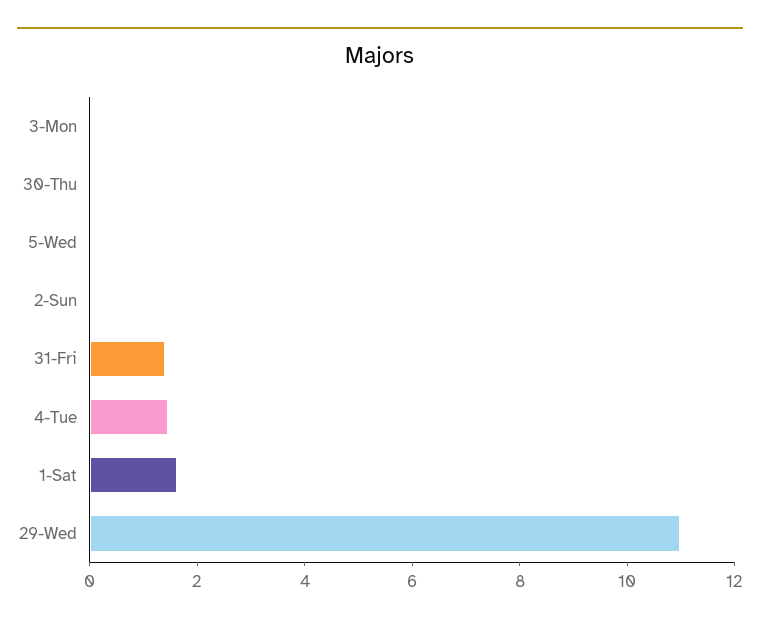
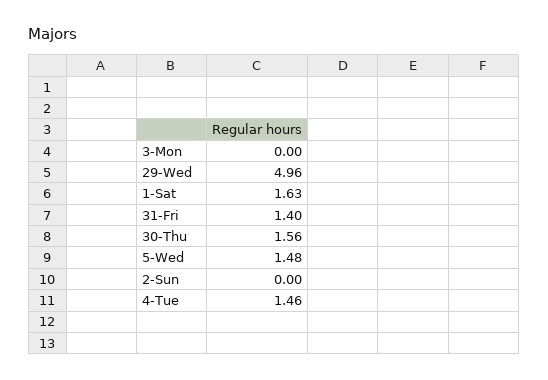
30-Thu: 0 -> 1.56
5-Wed: 0 -> 1.48
29-Wed: 11 -> 4.96

